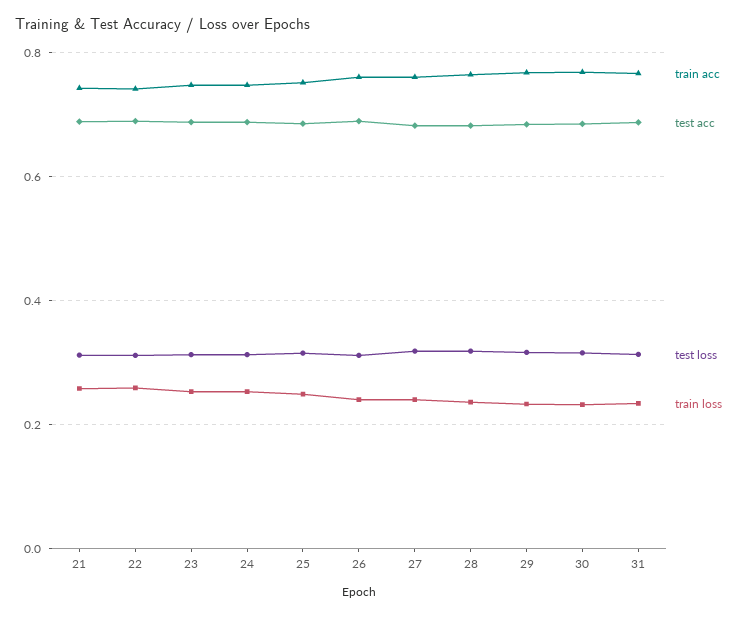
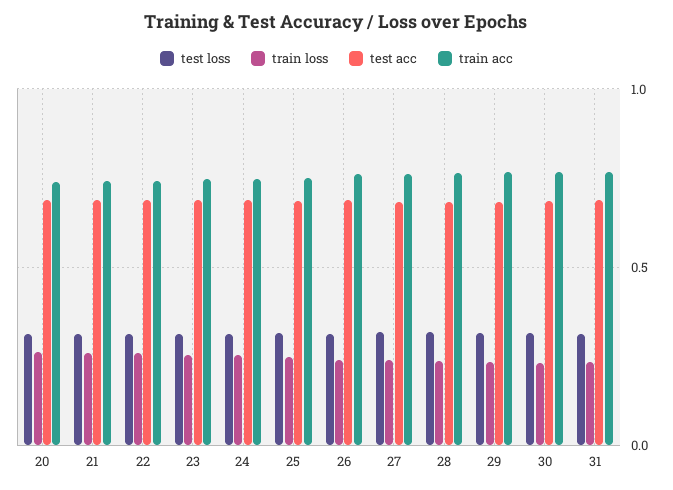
test loss, 20: none -> 0.3
train loss, 20: none -> 0.25
test acc, 20: none -> 0.7
train acc, 20: none -> 0.75

